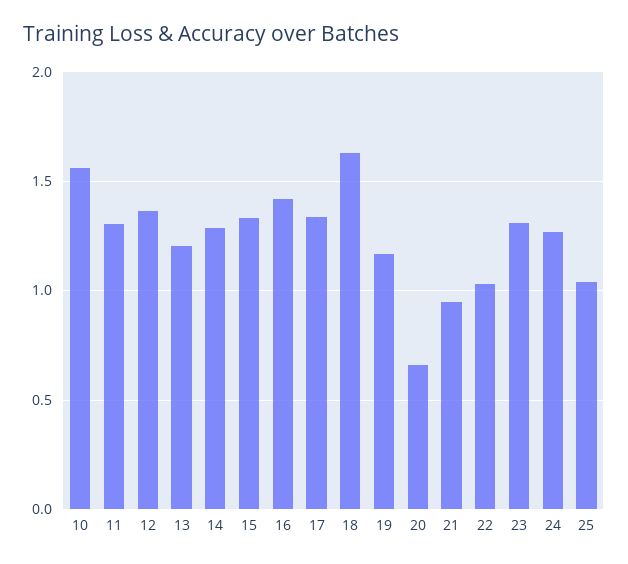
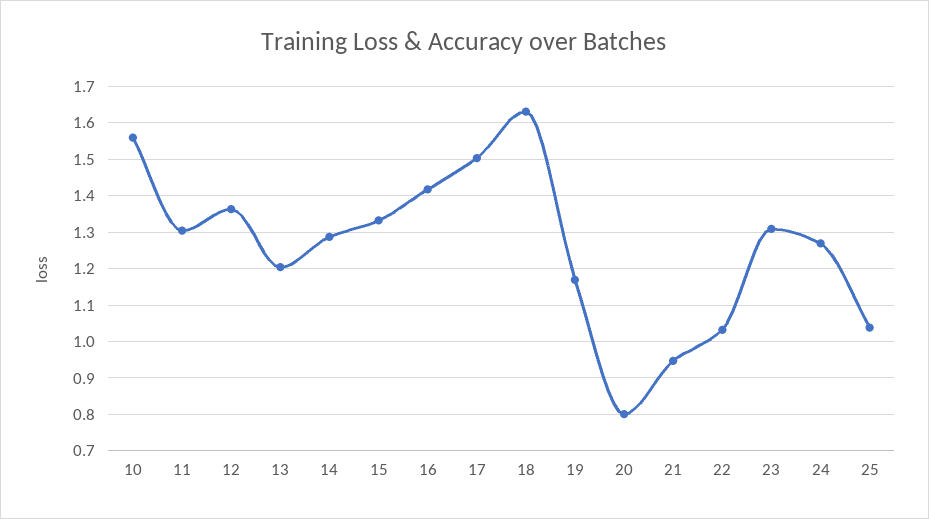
17: 1.35 -> 1.5
20: 0.65 -> 0.8

